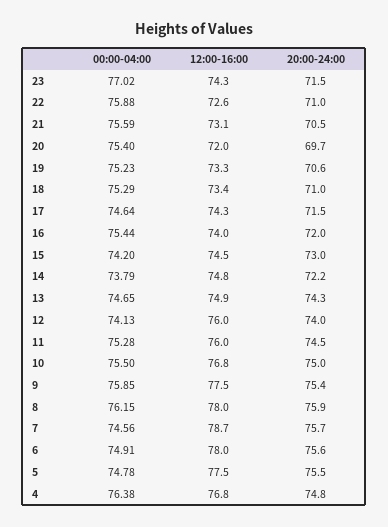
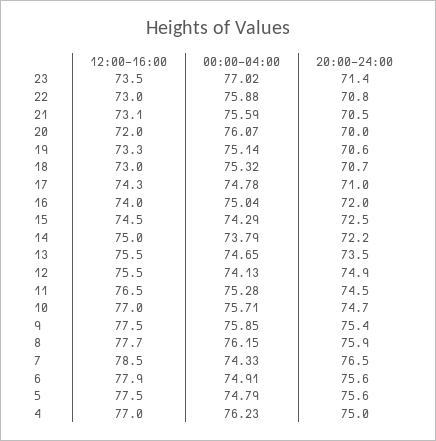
12:00-16:00, 23: 74.3 -> 73.5
20:00-24:00, 23: 71.5 -> 71.4
12:00-16:00, 22: 72.6 -> 73
20:00-24:00, 22: 71 -> 70.8
00:00-04:00, 20: 75.4 -> 76.07
20:00-24:00, 20: 69.7 -> 70
00:00-04:00, 19: 75.23 -> 75.14
00:00-04:00, 18: 75.29 -> 75.32
12:00-16:00, 18: 73.4 -> 73
20:00-24:00, 18: 71 -> 70.7
00:00-04:00, 17: 74.64 -> 74.78
20:00-24:00, 17: 71.5 -> 71
00:00-04:00, 16: 75.44 -> 75.04
00:00-04:00, 15: 74.2 -> 74.29
20:00-24:00, 15: 73 -> 72.5
12:00-16:00, 14: 74.8 -> 75
12:00-16:00, 13: 74.9 -> 75.5
20:00-24:00, 13: 74.3 -> 73.5
12:00-16:00, 12: 76 -> 75.5
20:00-24:00, 12: 74 -> 74.9
12:00-16:00, 11: 76 -> 76.5
00:00-04:00, 10: 75.5 -> 75.71
12:00-16:00, 10: 76.8 -> 77
20:00-24:00, 10: 75 -> 74.7
12:00-16:00, 8: 78 -> 77.7
00:00-04:00, 7: 74.56 -> 74.33
12:00-16:00, 7: 78.7 -> 78.5
20:00-24:00, 7: 75.7 -> 76.5
12:00-16:00, 6: 78 -> 77.9
00:00-04:00, 5: 74.78 -> 74.79
20:00-24:00, 5: 75.5 -> 75.6
00:00-04:00, 4: 76.38 -> 76.23
12:00-16:00, 4: 76.8 -> 77
20:00-24:00, 4: 74.8 -> 75

